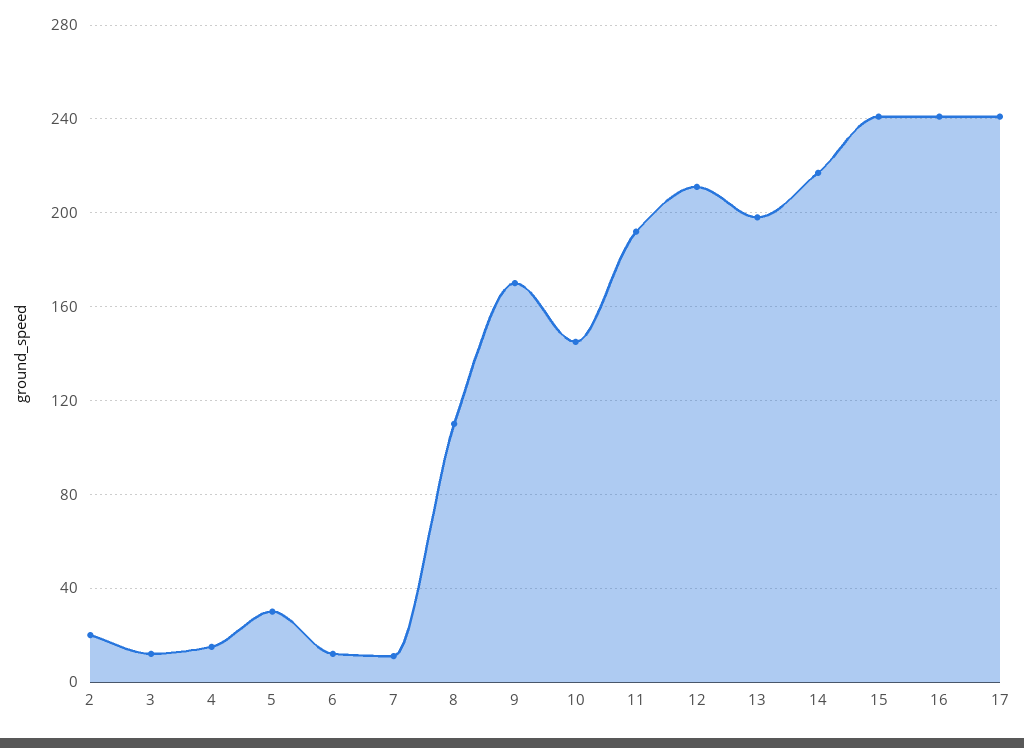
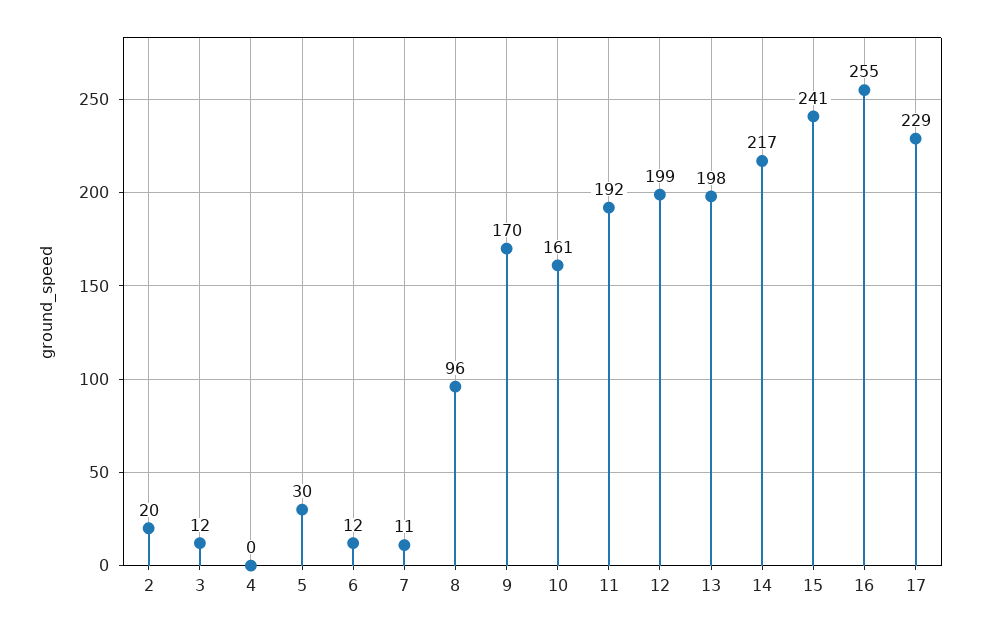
4: 15 -> 0
8: 110 -> 96
10: 145 -> 161
12: 210 -> 199
16: 240 -> 255
17: 240 -> 229

